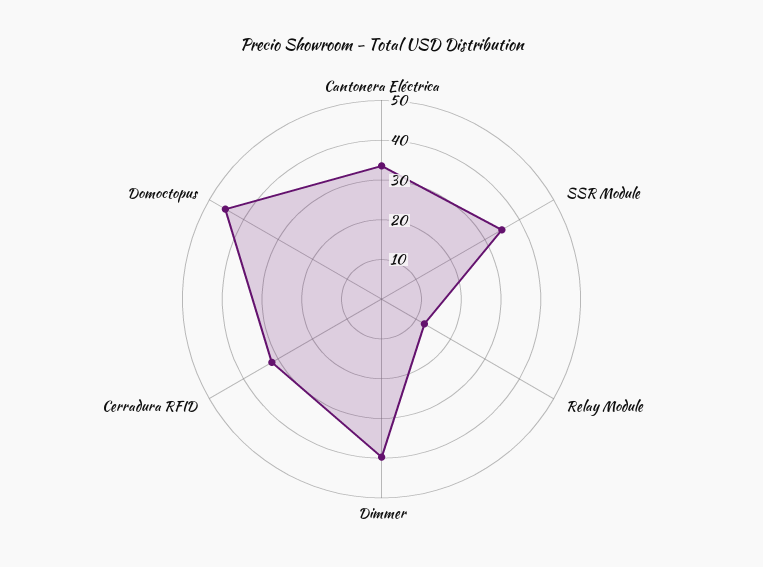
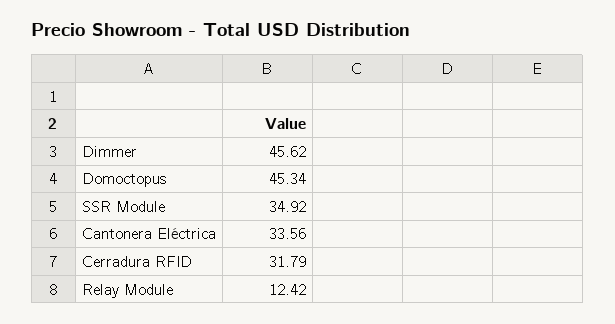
Dimmer: 40 -> 45.62

